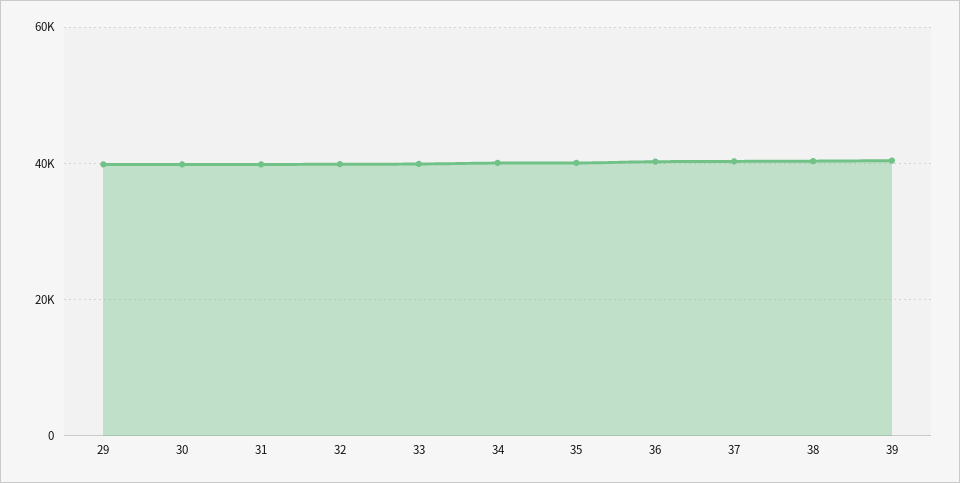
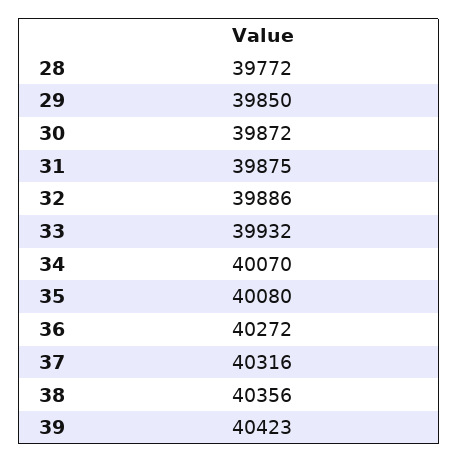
28: none -> 39772

